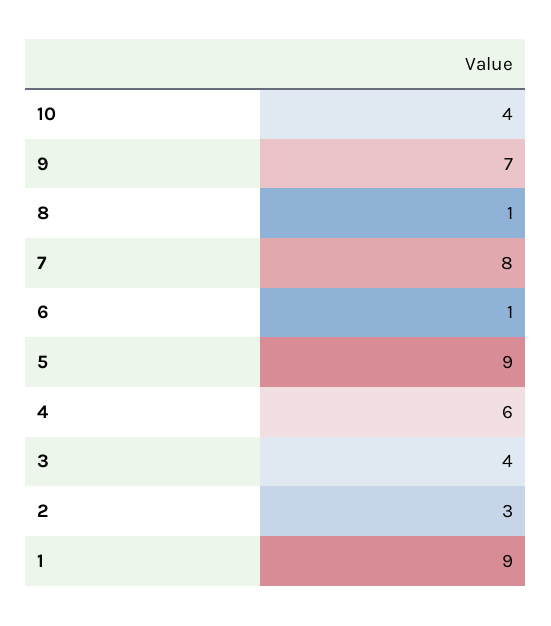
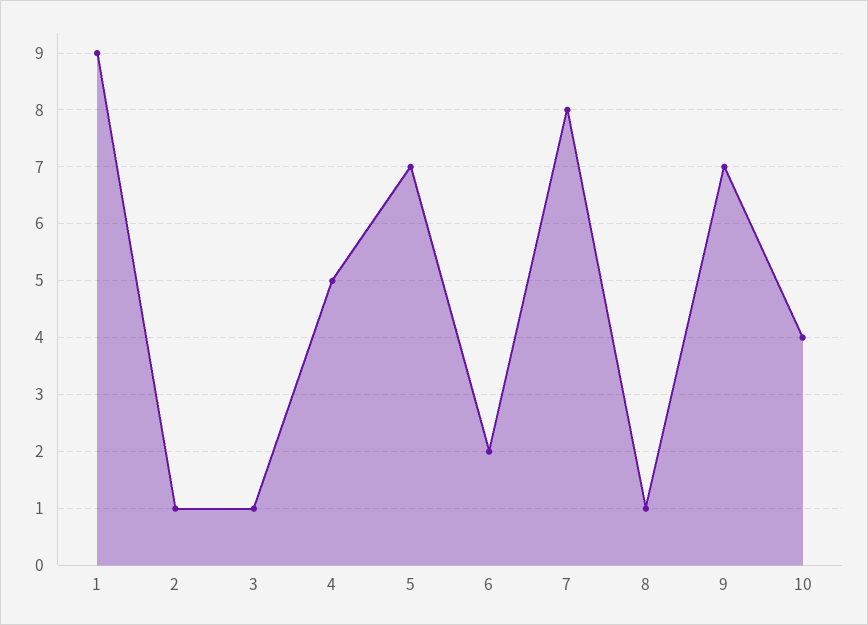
6: 1 -> 2
5: 9 -> 7
4: 6 -> 5
3: 4 -> 1
2: 3 -> 1

